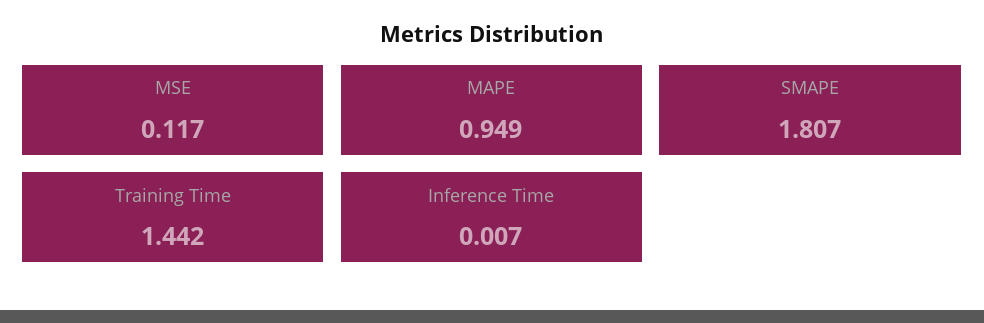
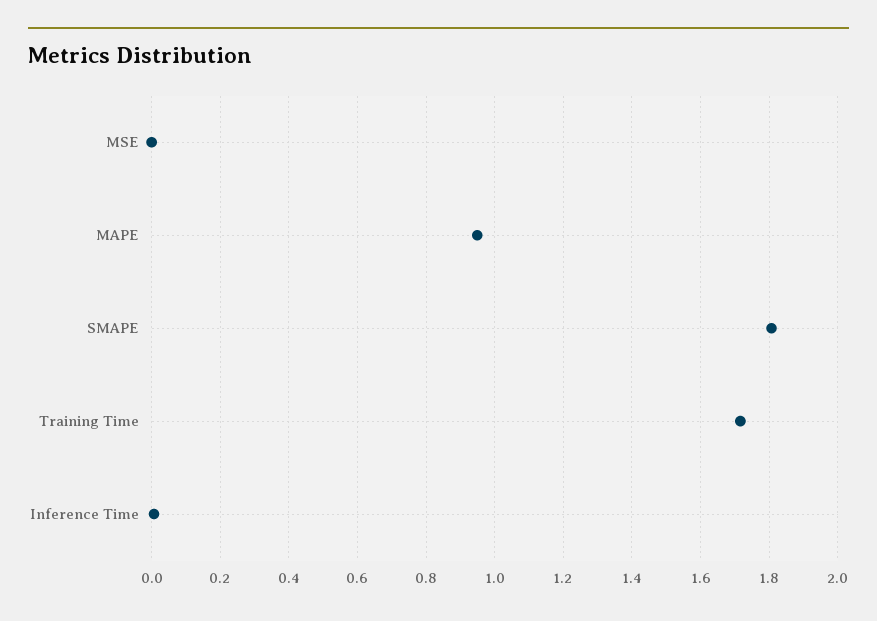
MSE: 0.117 -> 0
Training Time: 1.442 -> 1.72

